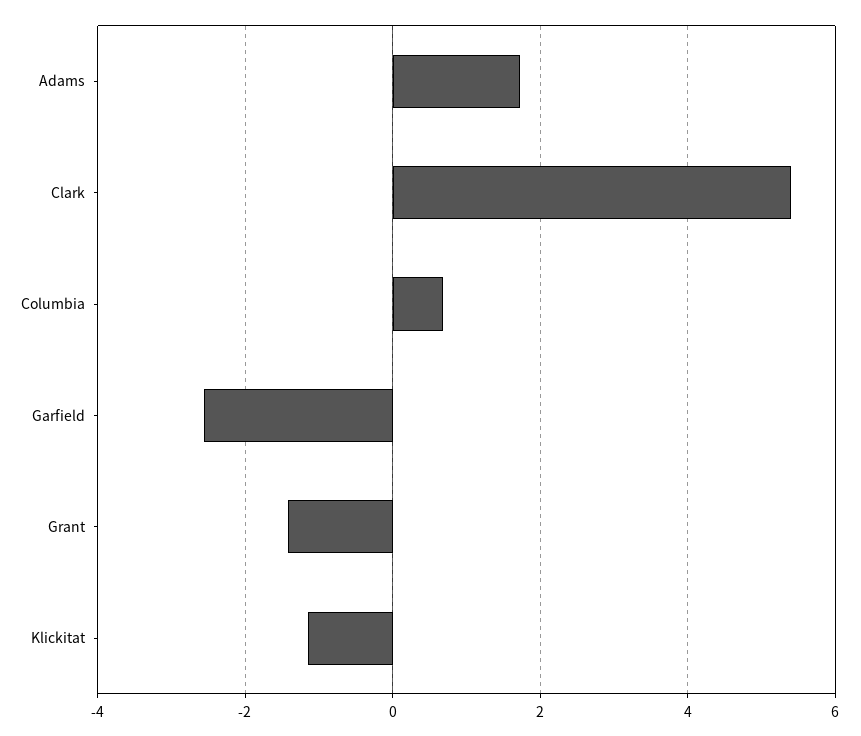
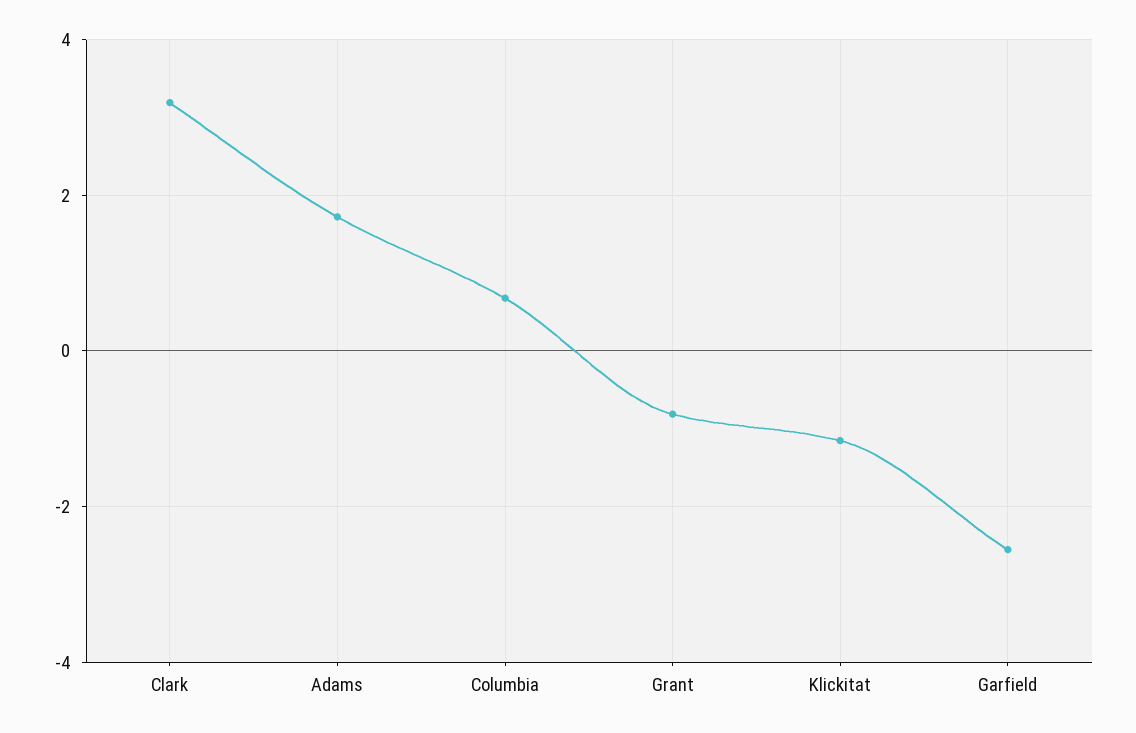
Clark: 5.4 -> 3.2
Grant: -1.4 -> -0.8

